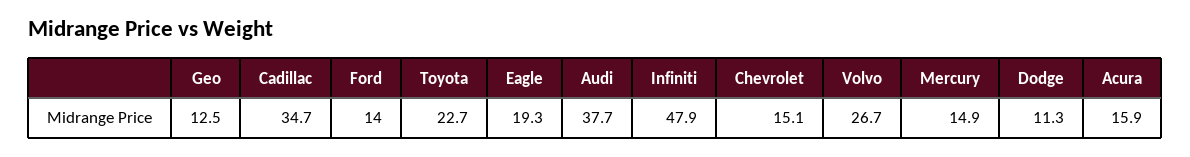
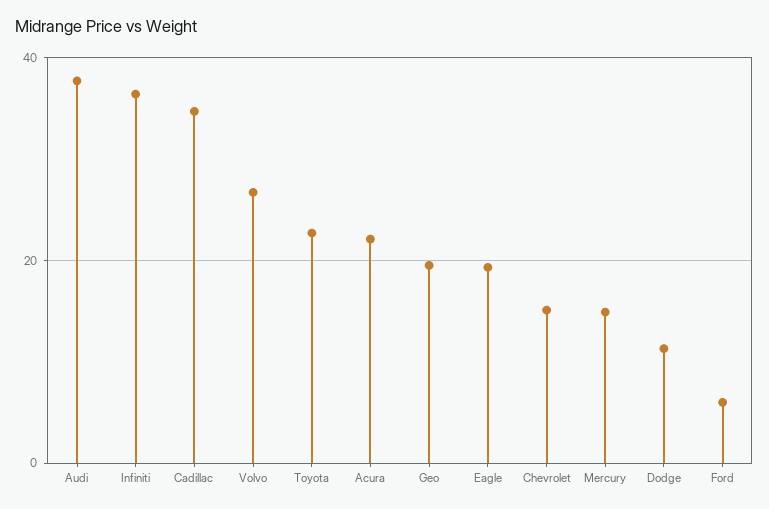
Geo: 12.5 -> 20
Ford: 14 -> 6
Infiniti: 47.9 -> 36
Acura: 15.9 -> 22

